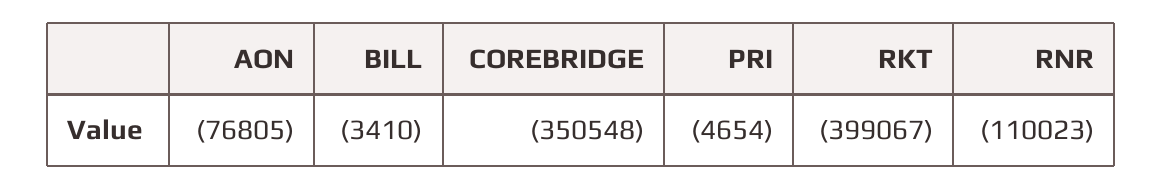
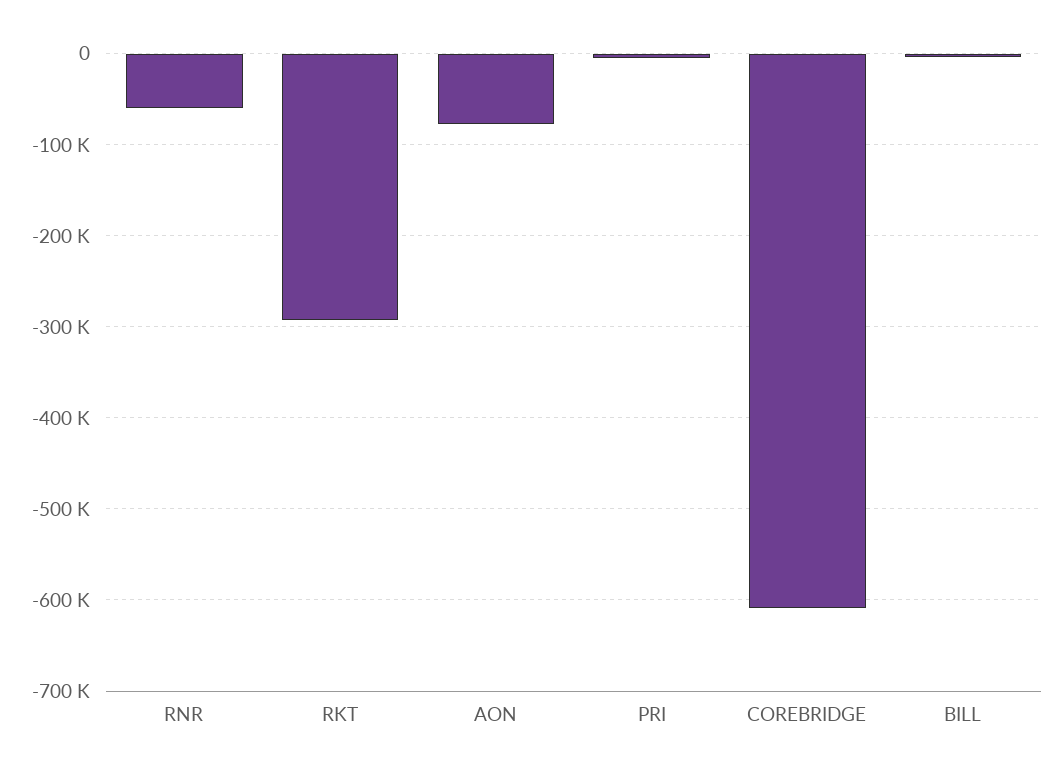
COREBRIDGE: -350548 -> -610000
RKT: -399067 -> -290000
RNR: -110023 -> -60000

